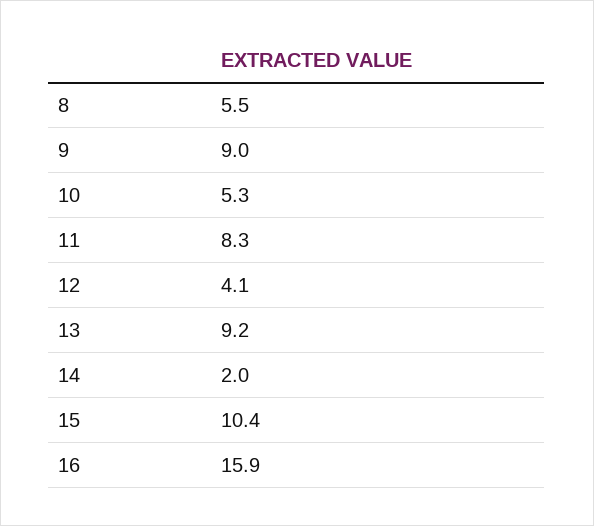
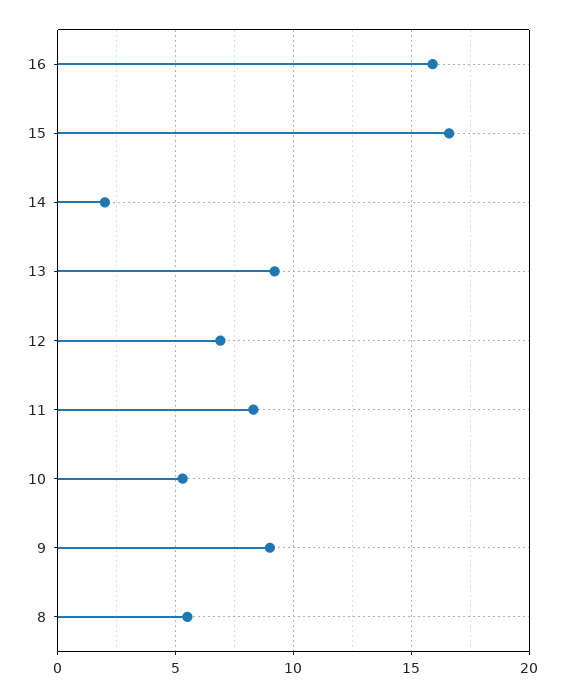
12: 4.1 -> 7
15: 10.4 -> 16.5

